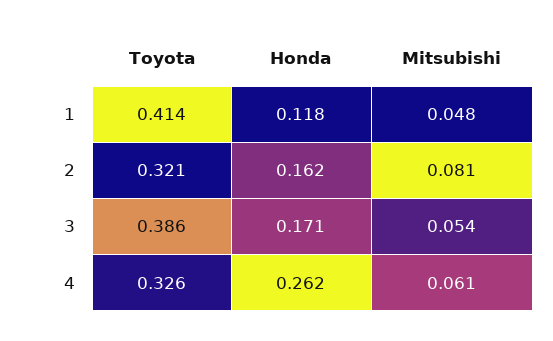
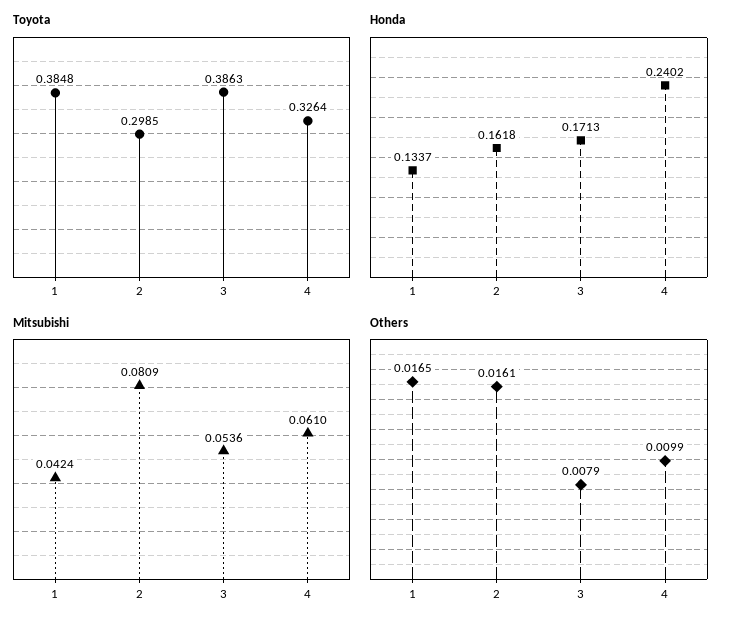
Toyota, 1: 0.414 -> 0.3848
Honda, 1: 0.118 -> 0.1337
Mitsubishi, 1: 0.048 -> 0.0424
Toyota, 2: 0.321 -> 0.2985
Honda, 4: 0.262 -> 0.2402
Others, 1: none -> 0.0165
Others, 2: none -> 0.0161
Others, 3: none -> 0.0079
Others, 4: none -> 0.0099

